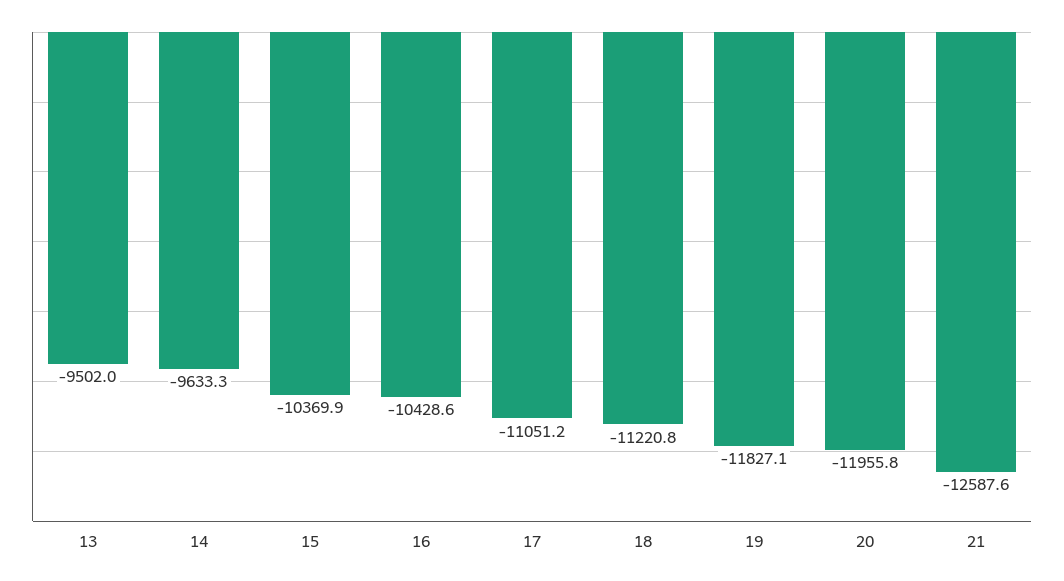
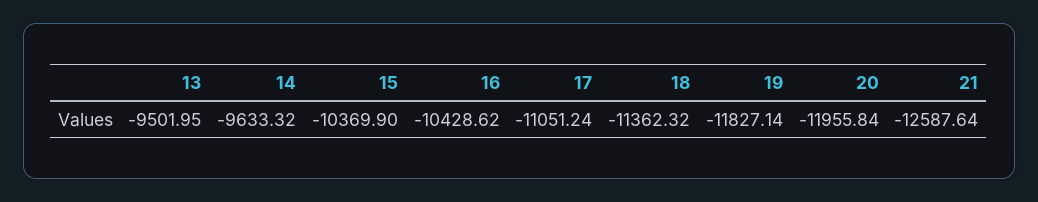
18: -11220.8 -> -11362.32

